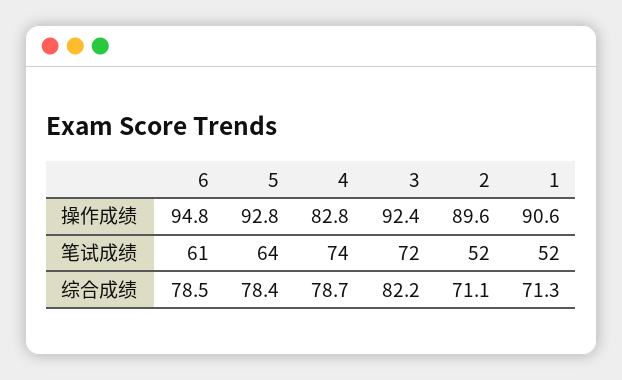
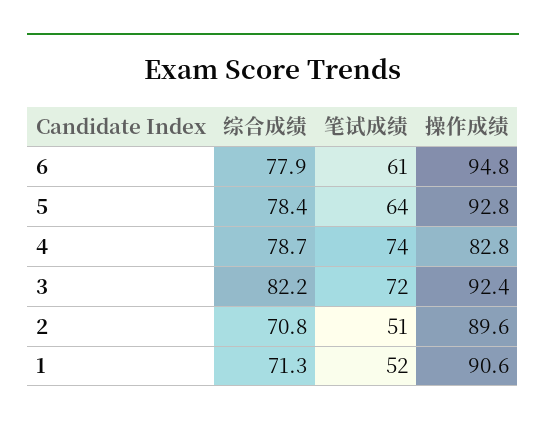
2, 笔试成绩: 52 -> 51
6, 综合成绩: 78.5 -> 77.9
2, 综合成绩: 71.1 -> 70.8

